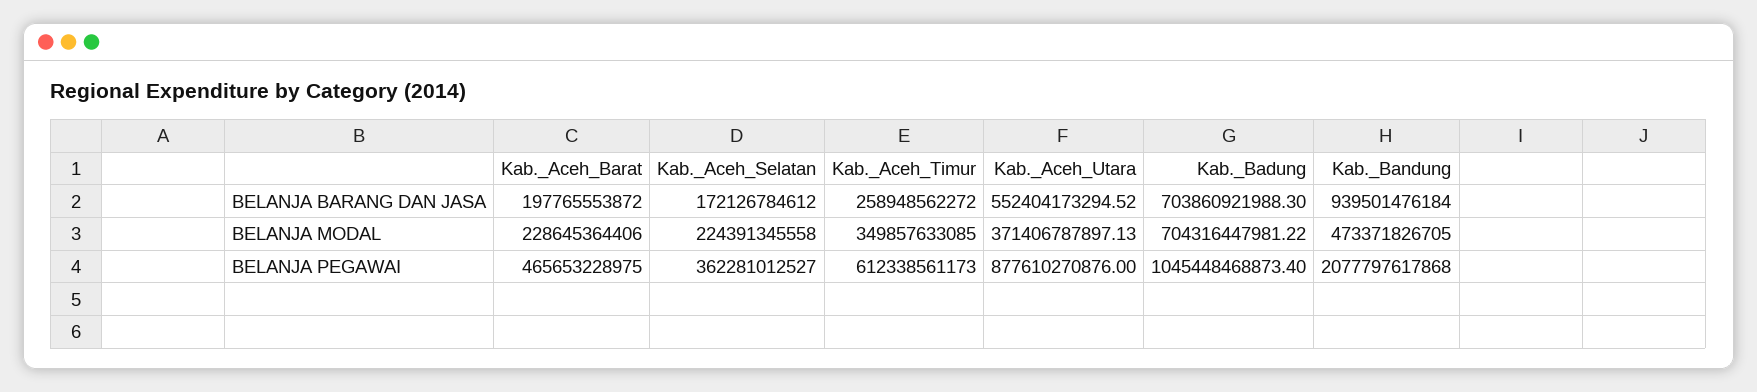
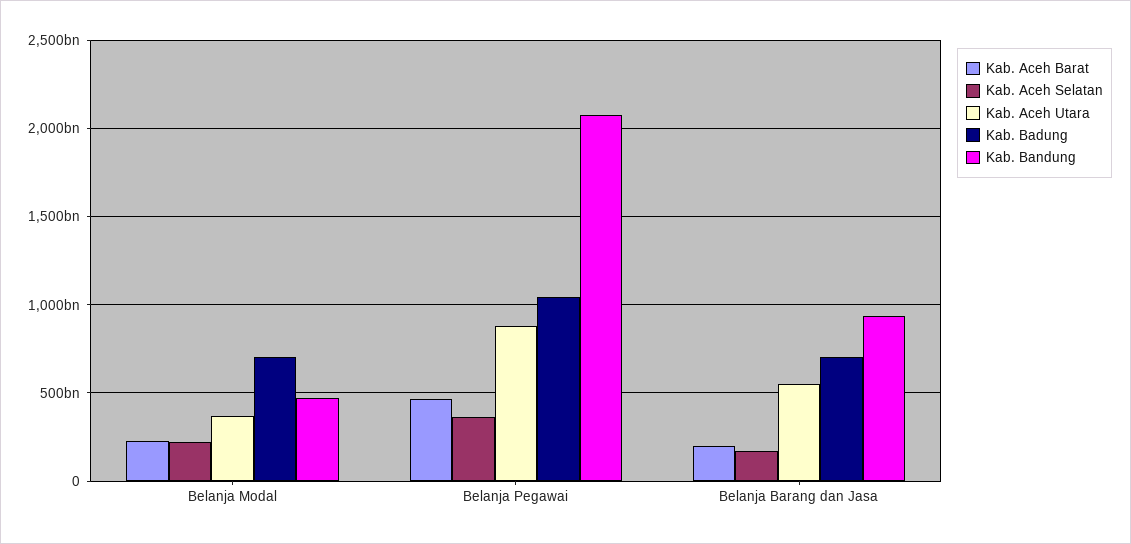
Kab._Aceh_Timur, BELANJA BARANG DAN JASA: 258948562272 -> none
Kab._Aceh_Timur, BELANJA MODAL: 349857633085 -> none
Kab._Aceh_Timur, BELANJA PEGAWAI: 612338561173 -> none

